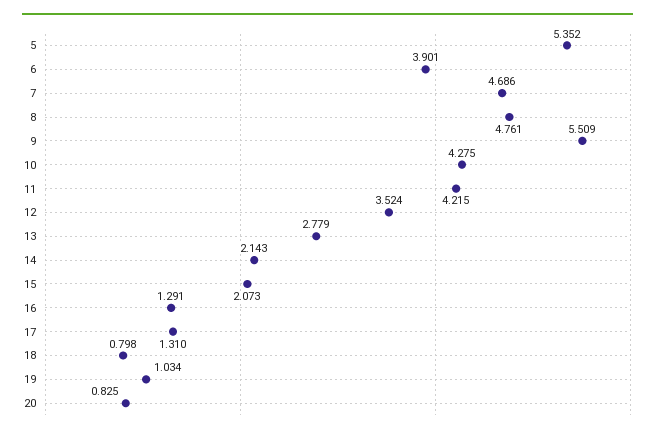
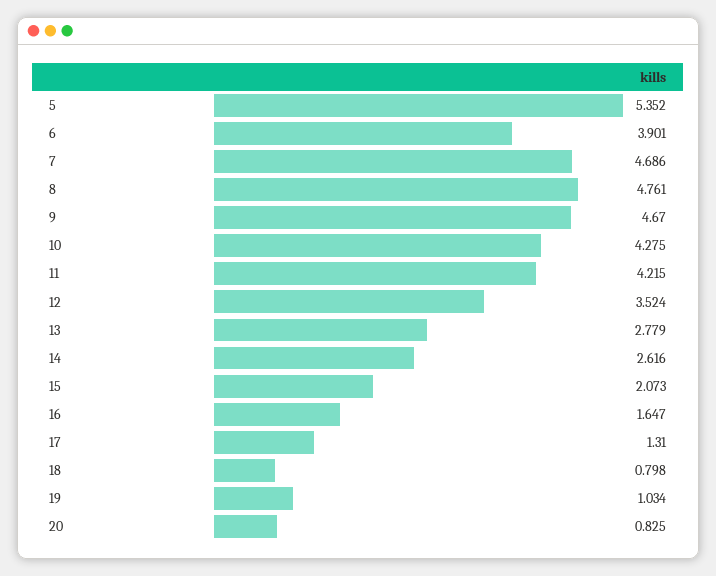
9: 5.509 -> 4.67
14: 2.143 -> 2.616
16: 1.291 -> 1.647

